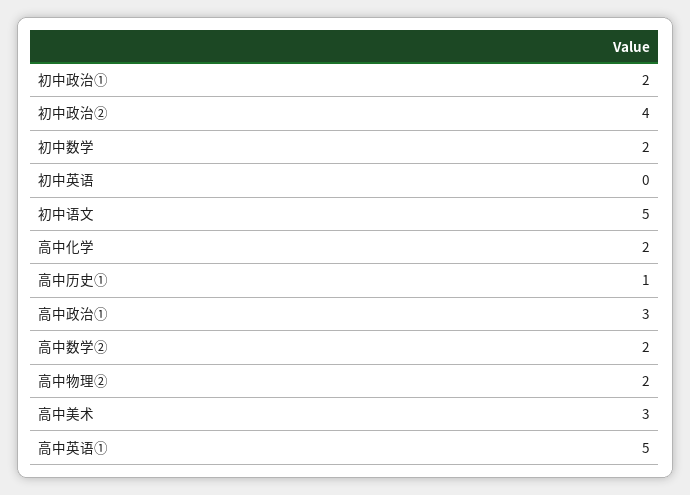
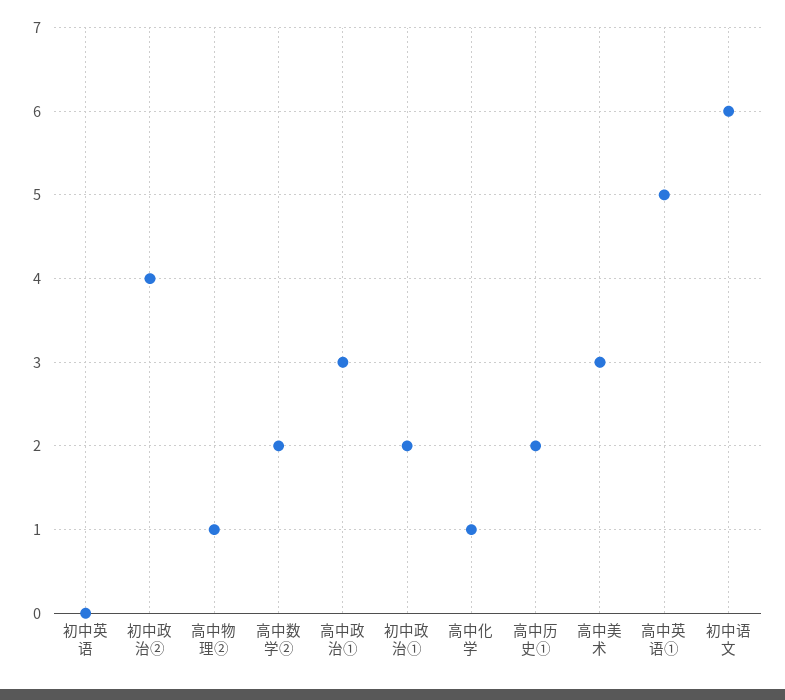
初中数学: 2 -> none
初中语文: 5 -> 6
高中化学: 2 -> 1
高中历史①: 1 -> 2
高中物理②: 2 -> 1

